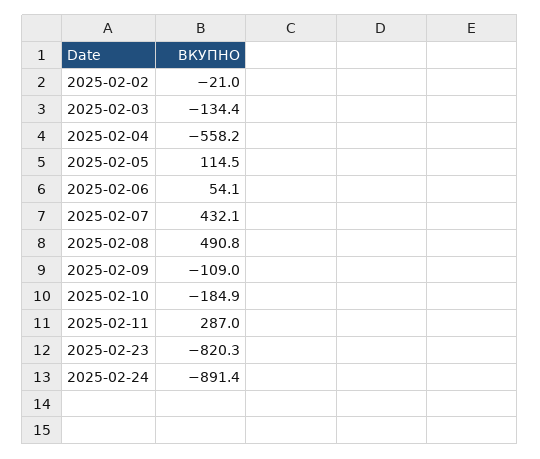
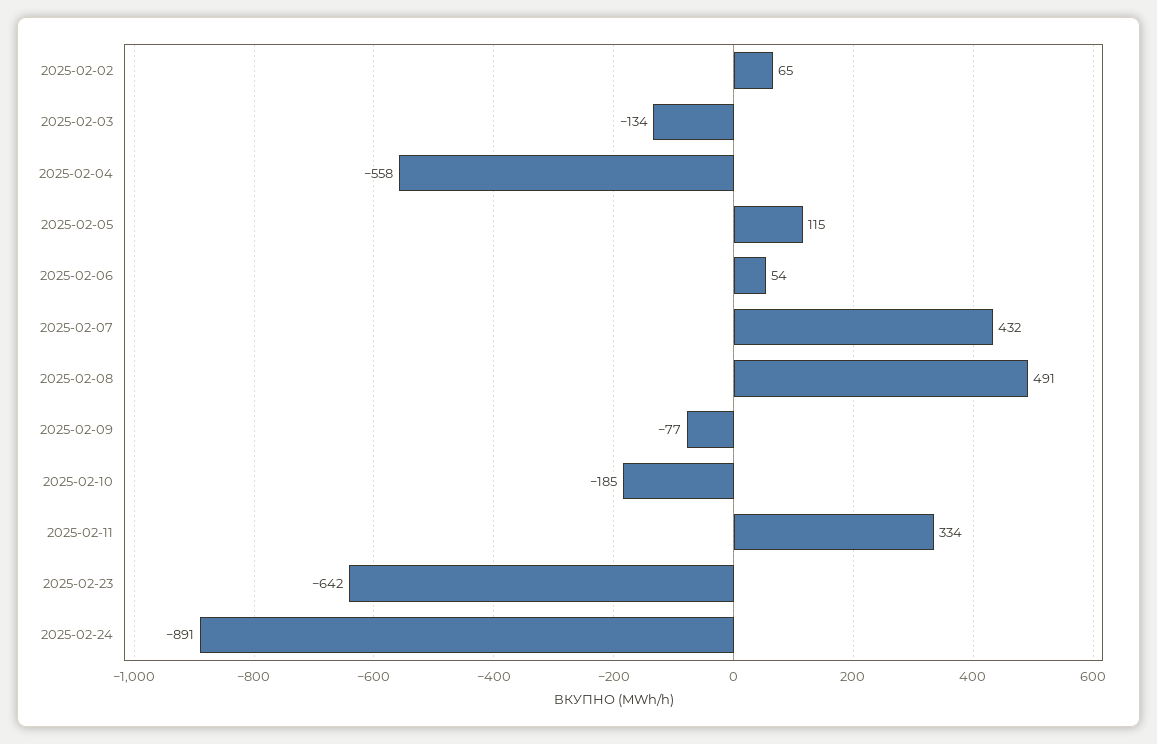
2025-02-02: -21 -> 65
2025-02-09: -109 -> -77
2025-02-11: 287 -> 334
2025-02-23: -820.3 -> -642

